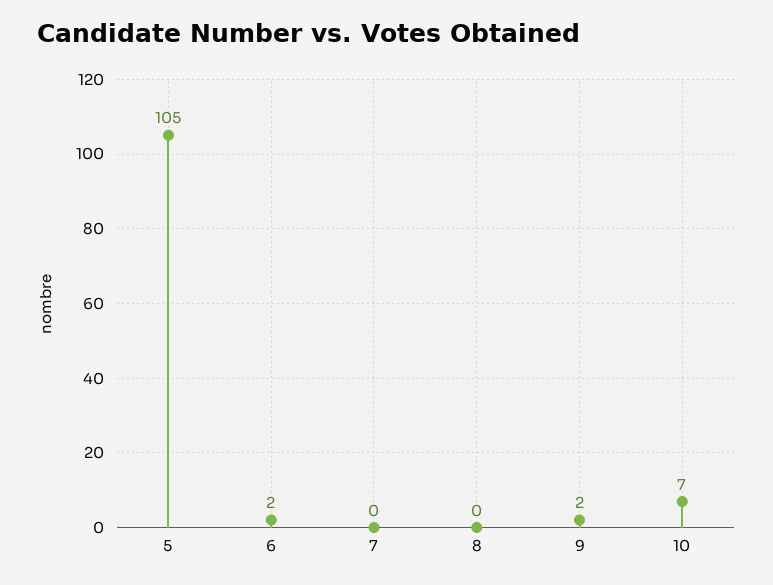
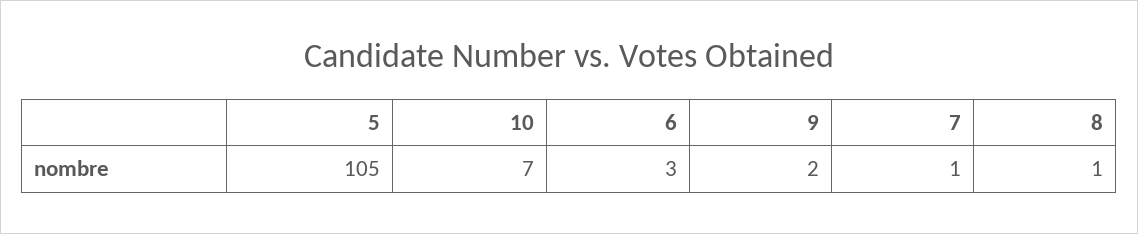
6: 2 -> 3
7: 0 -> 1
8: 0 -> 1

